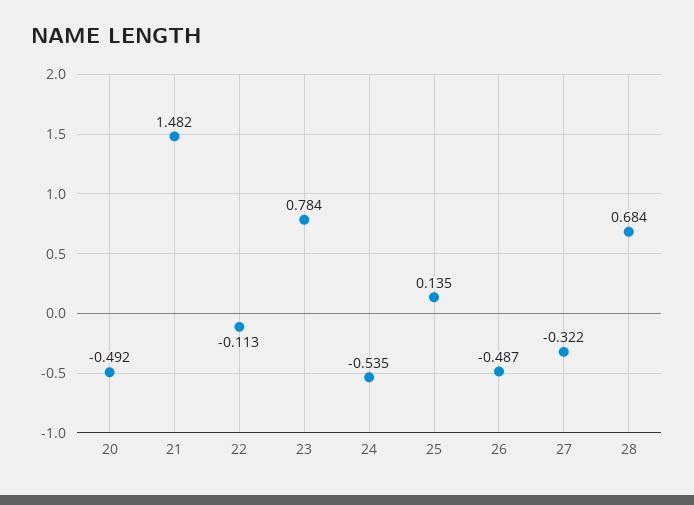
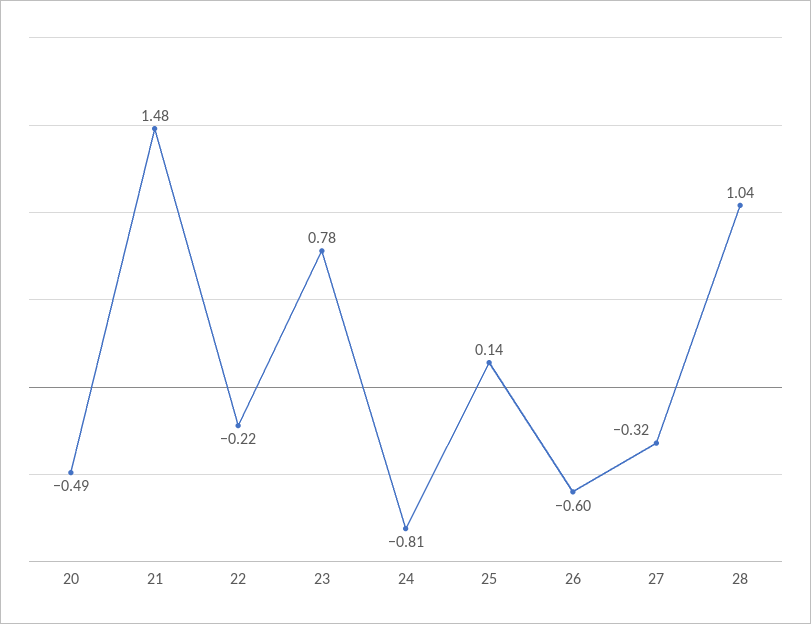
22: -0.113 -> -0.22
24: -0.535 -> -0.81
26: -0.487 -> -0.6
28: 0.684 -> 1.04

